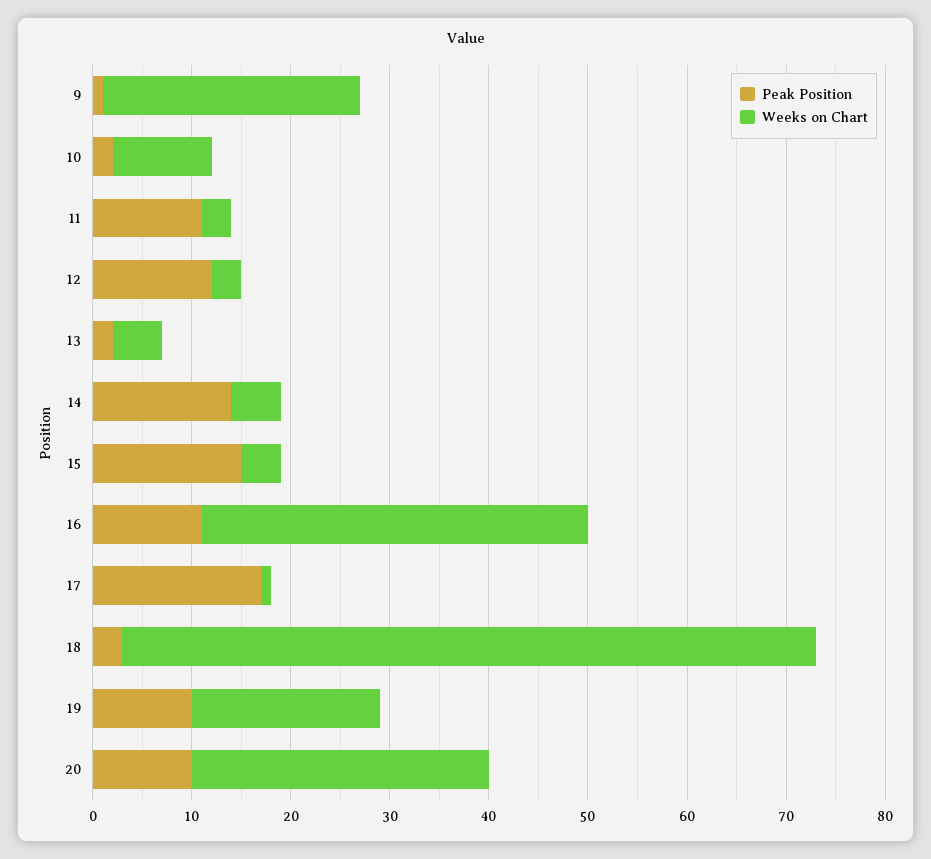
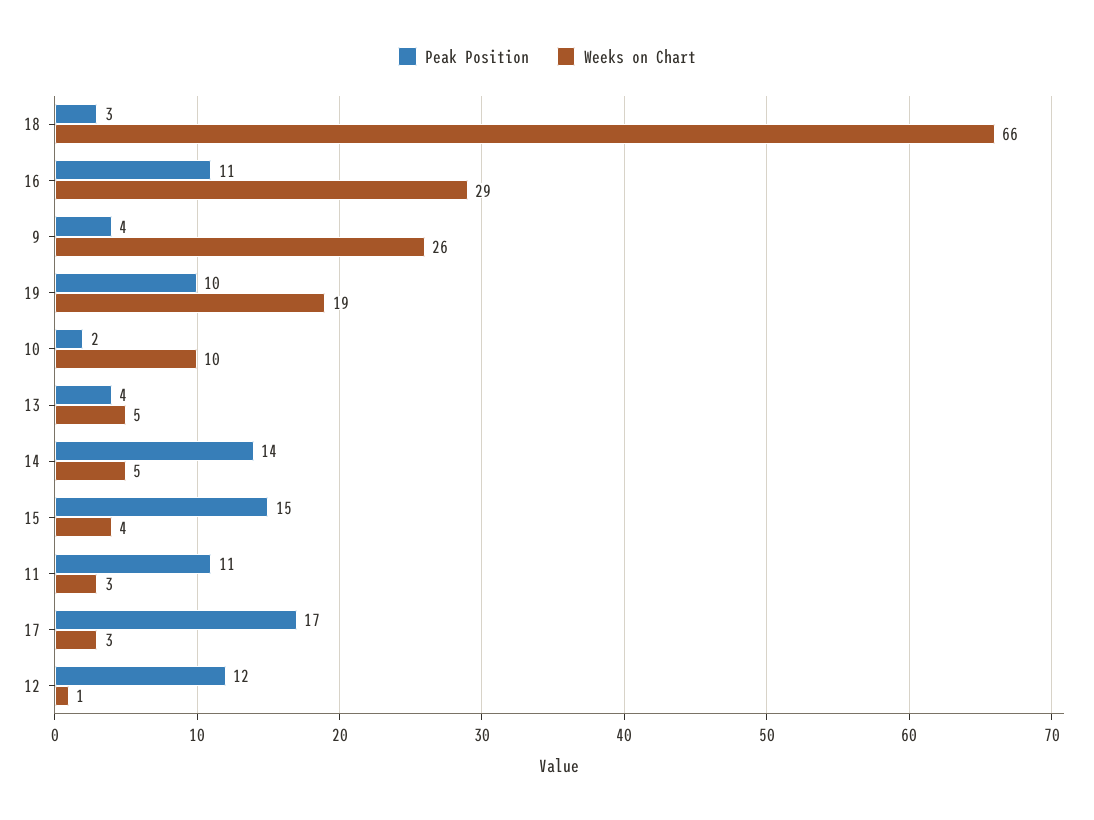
Peak Position, 9: 1 -> 4
Weeks on Chart, 12: 3 -> 1
Peak Position, 13: 2 -> 4
Weeks on Chart, 16: 39 -> 29
Weeks on Chart, 17: 1 -> 3
Weeks on Chart, 18: 70 -> 66
Peak Position, 20: 10 -> none
Weeks on Chart, 20: 30 -> none

